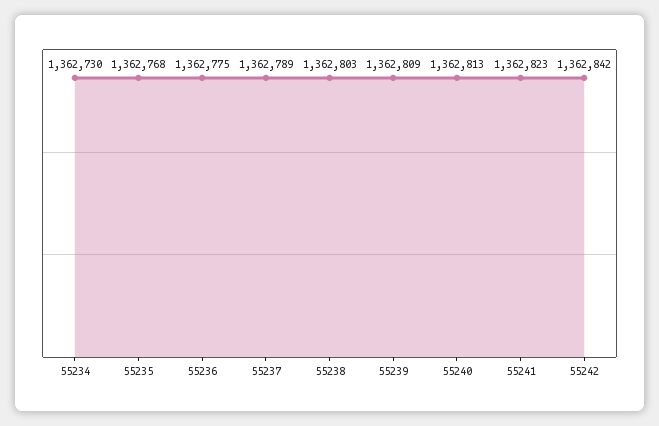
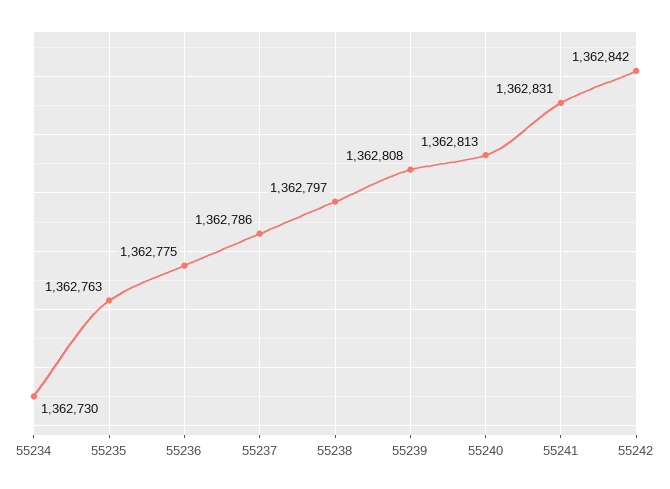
55235: 1362768 -> 1362763
55237: 1362789 -> 1362786
55238: 1362803 -> 1362797
55239: 1362809 -> 1362808
55241: 1362823 -> 1362831

